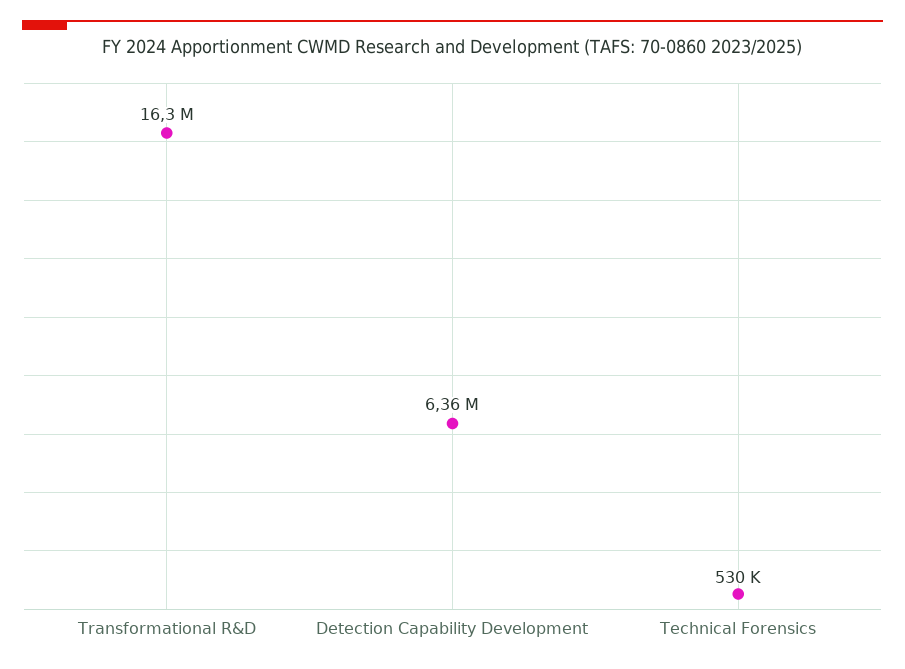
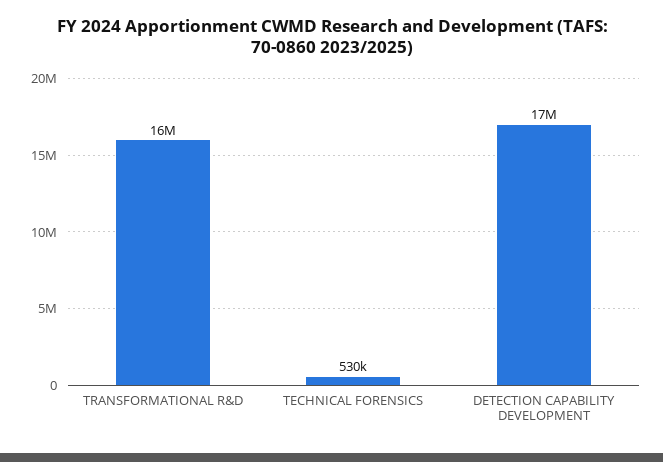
Detection Capability Development: 6360000 -> 17000000

